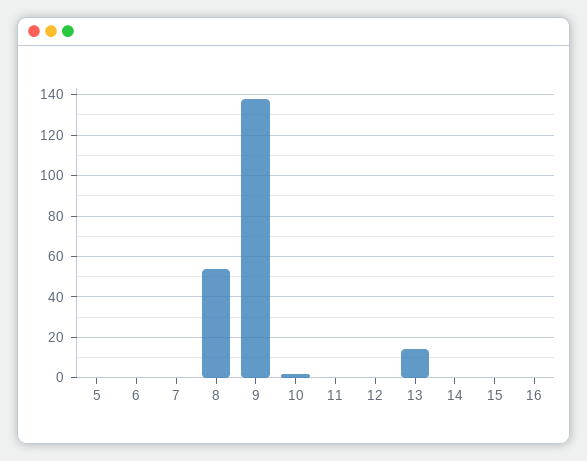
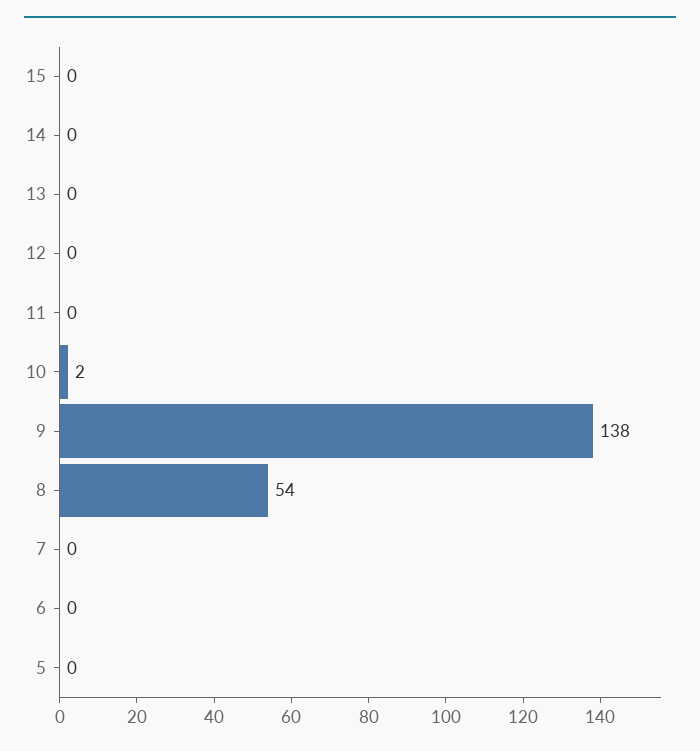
13: 15 -> 0
16: 0 -> none

